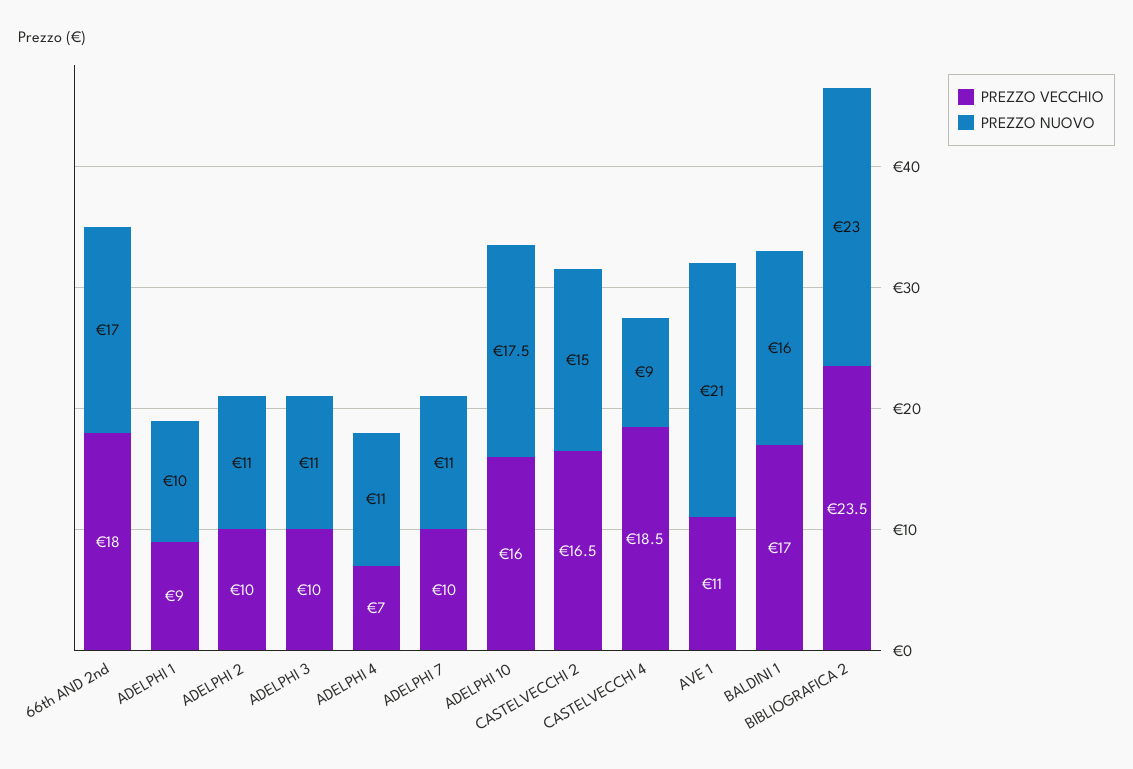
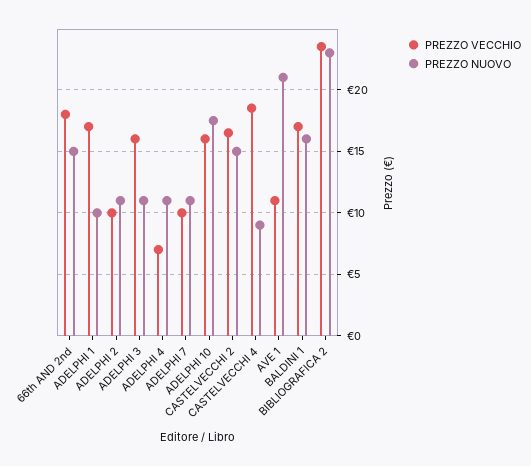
PREZZO NUOVO, 66th AND 2nd: 17 -> 15
PREZZO VECCHIO, ADELPHI 1: 9 -> 17
PREZZO VECCHIO, ADELPHI 3: 10 -> 16

